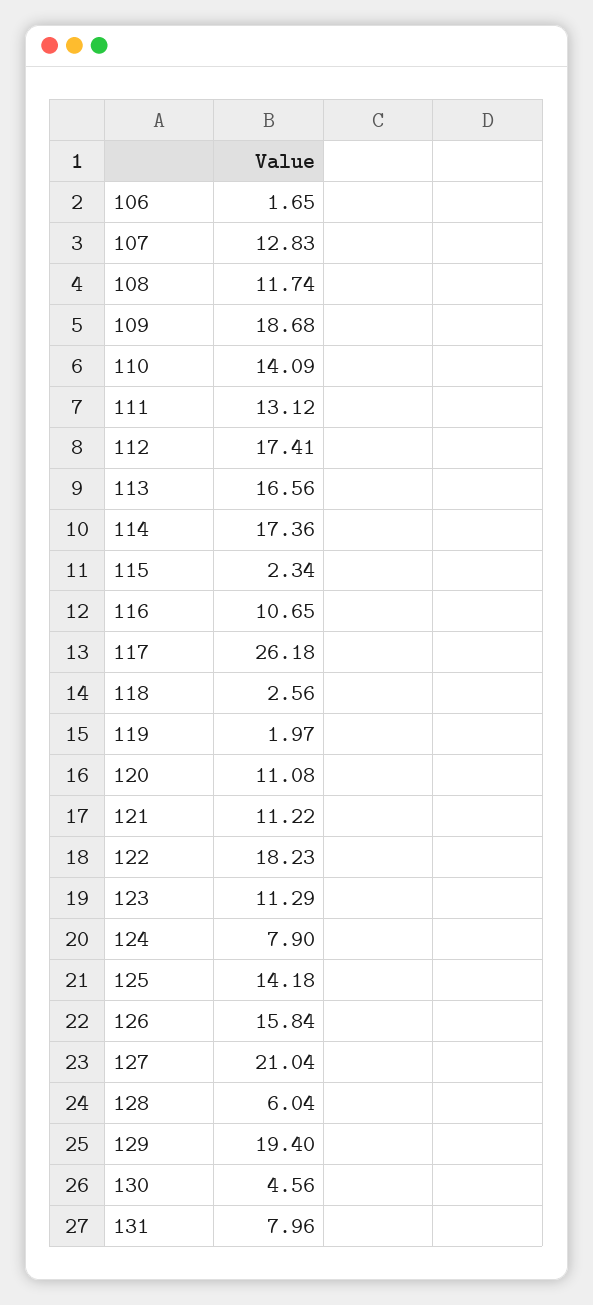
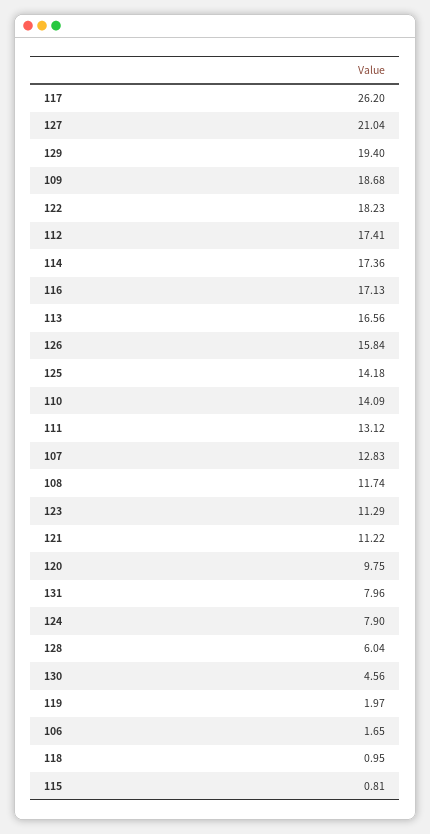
115: 2.34 -> 0.81
116: 10.65 -> 17.13
117: 26.18 -> 26.2
118: 2.56 -> 0.95
120: 11.08 -> 9.75

